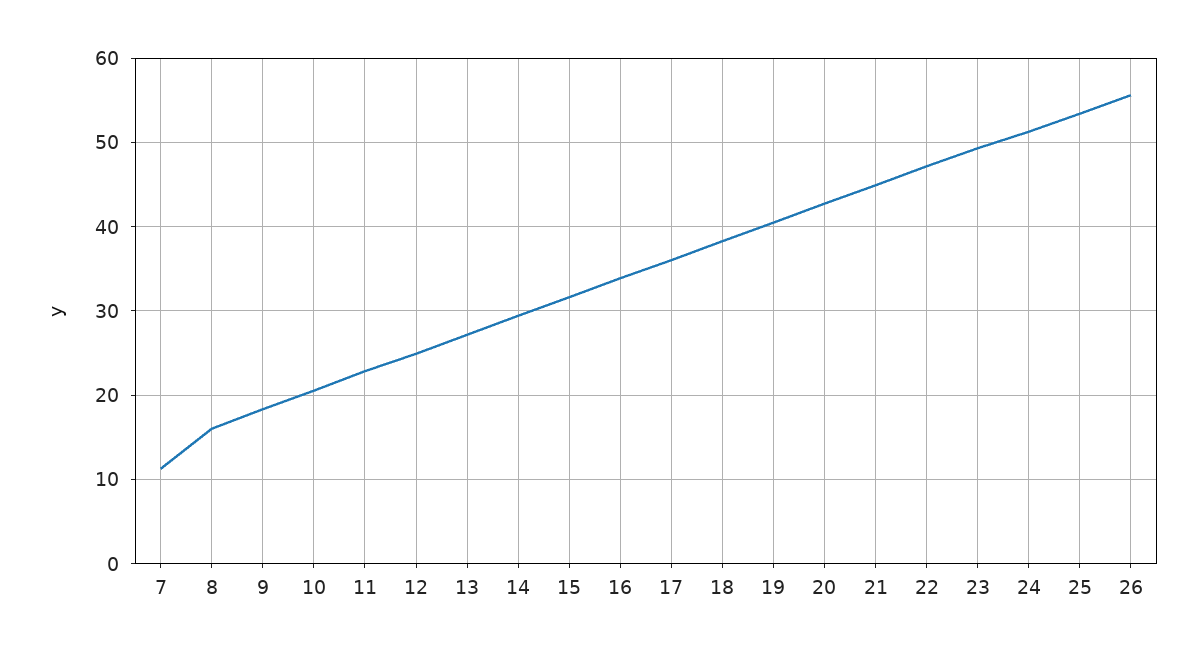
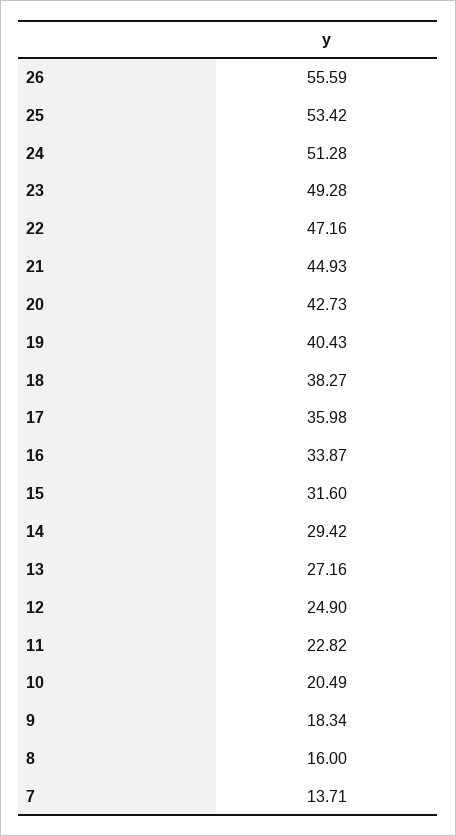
7: 11 -> 13.71

